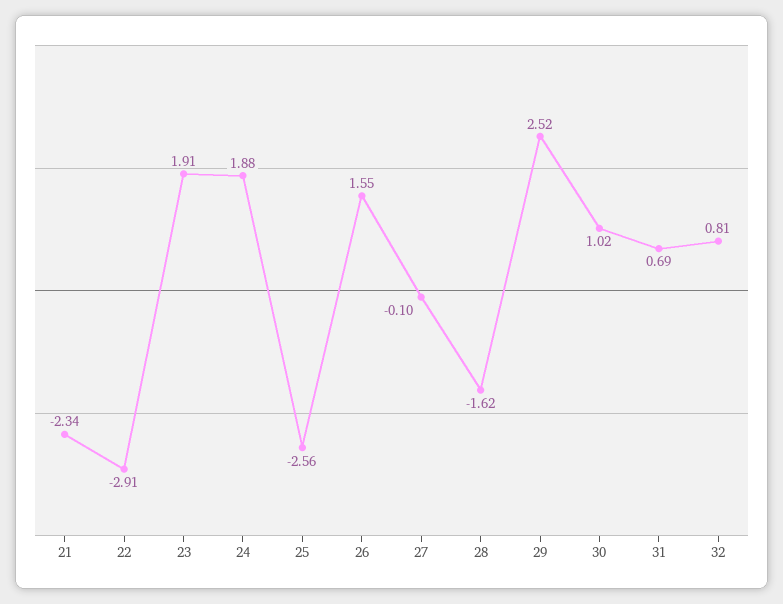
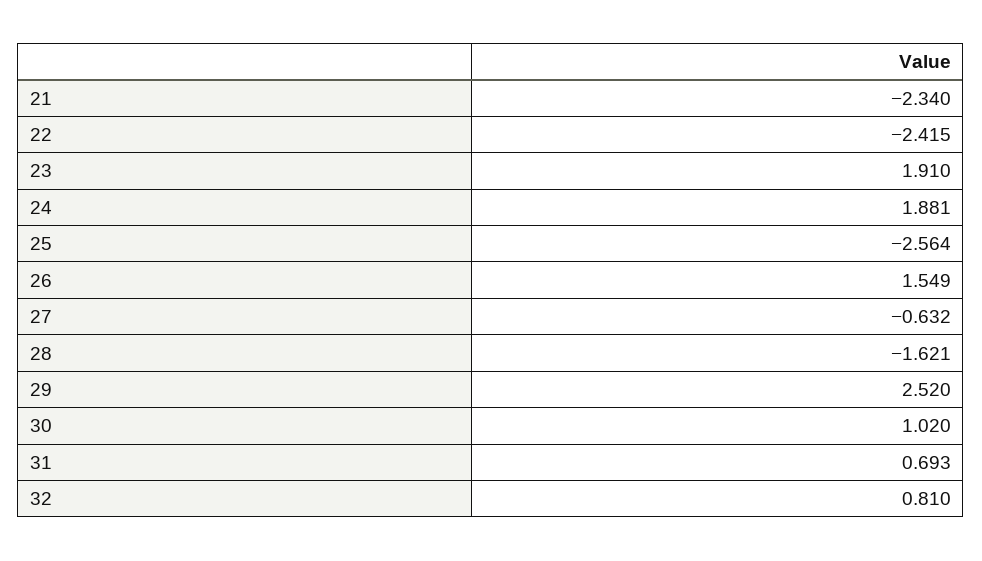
22: -2.91 -> -2.415
27: -0.1 -> -0.632

